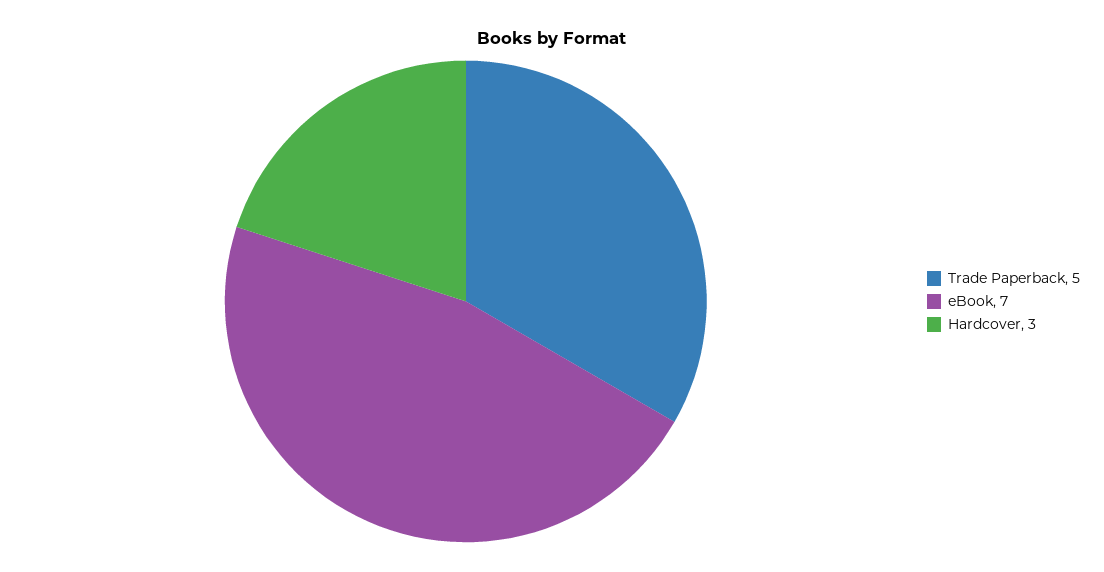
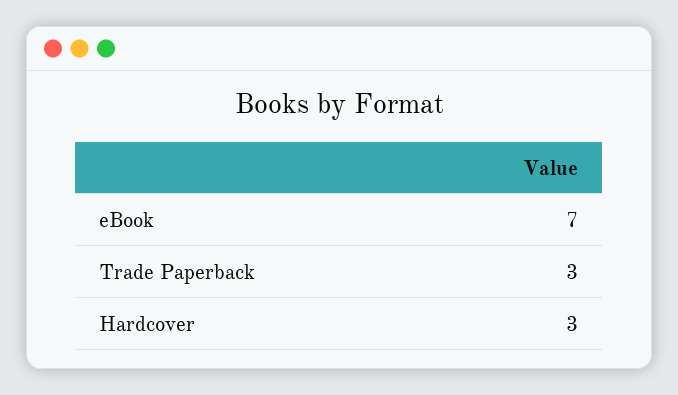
Trade Paperback: 5 -> 3

